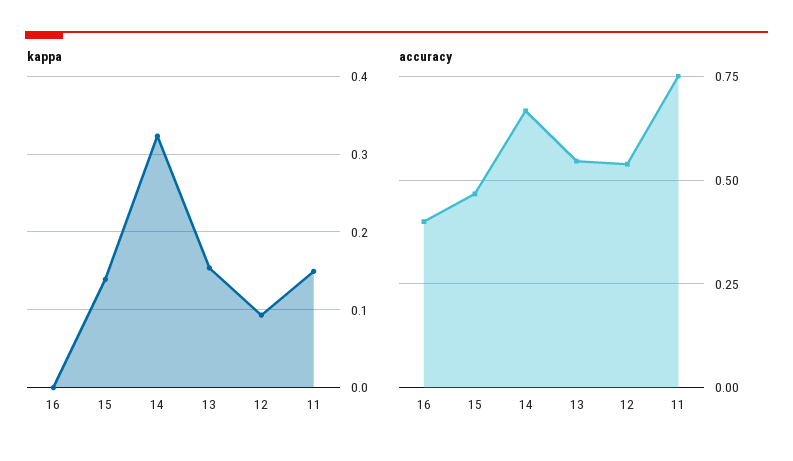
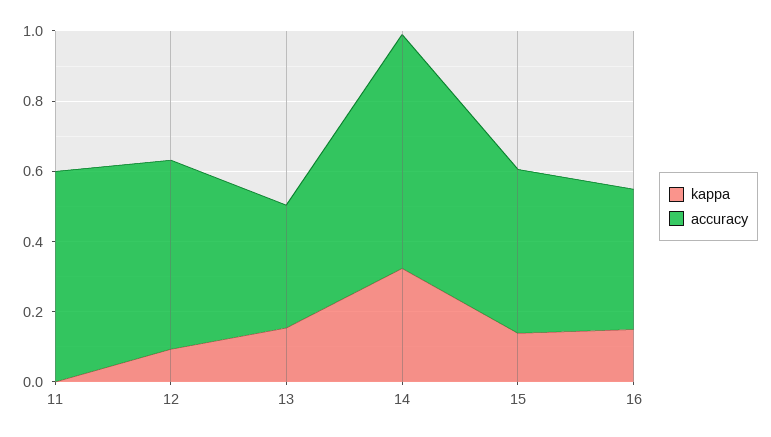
kappa, 16: 0 -> 0.15
kappa, 11: 0.15 -> 0
accuracy, 13: 0.55 -> 0.35
accuracy, 11: 0.75 -> 0.6

